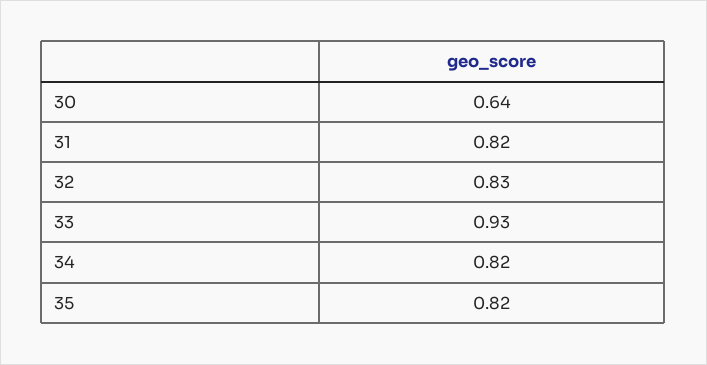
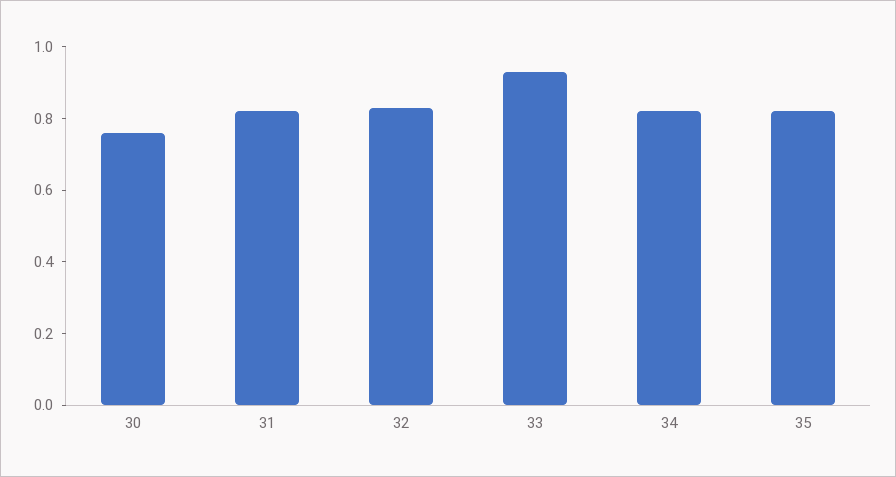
30: 0.64 -> 0.75

